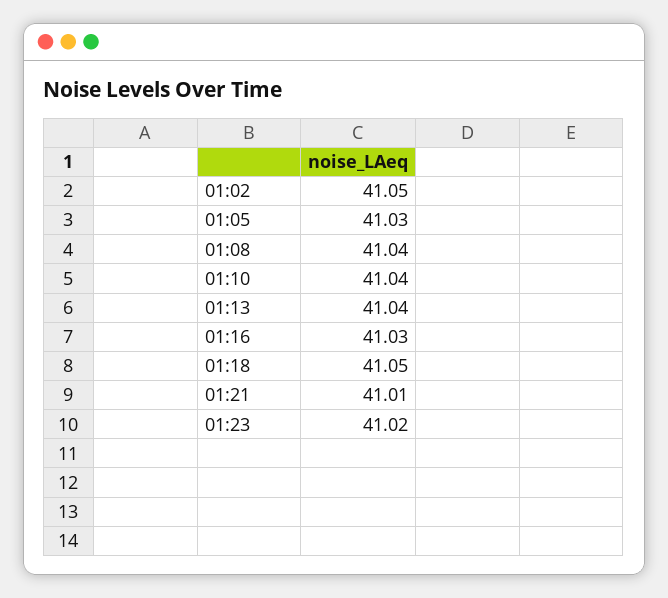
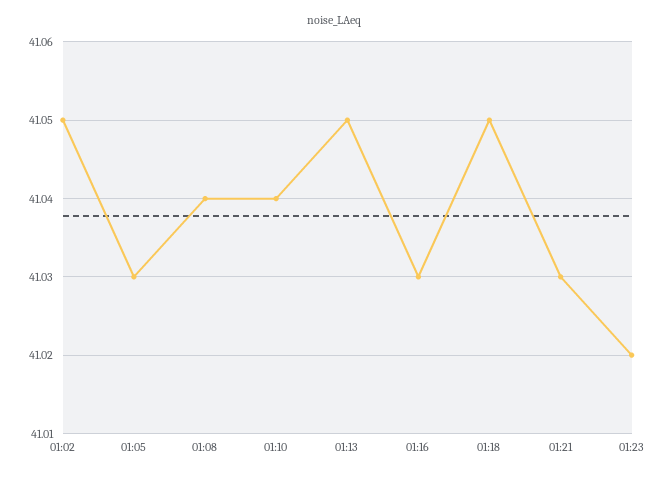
01:13: 41.04 -> 41.05
01:21: 41.01 -> 41.03

